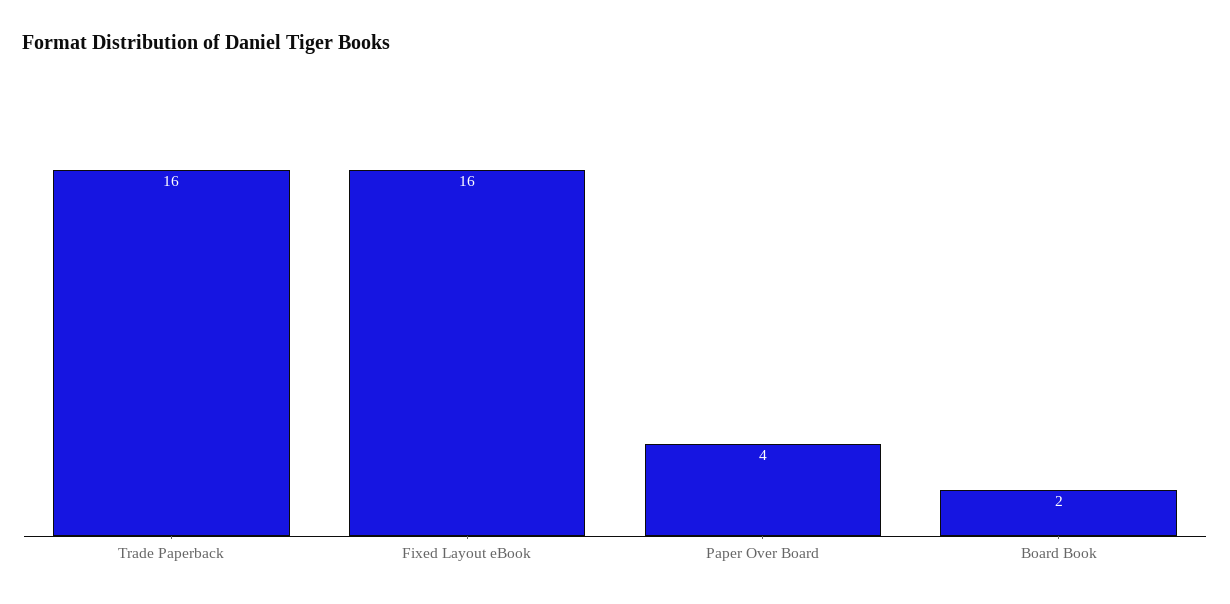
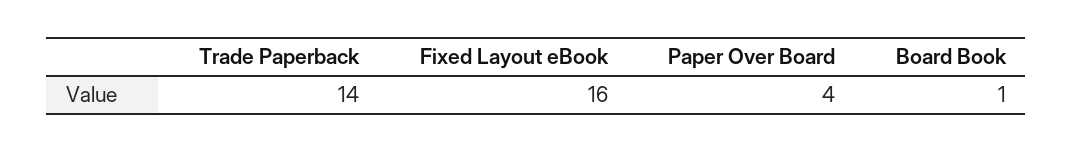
Trade Paperback: 16 -> 14
Board Book: 2 -> 1

